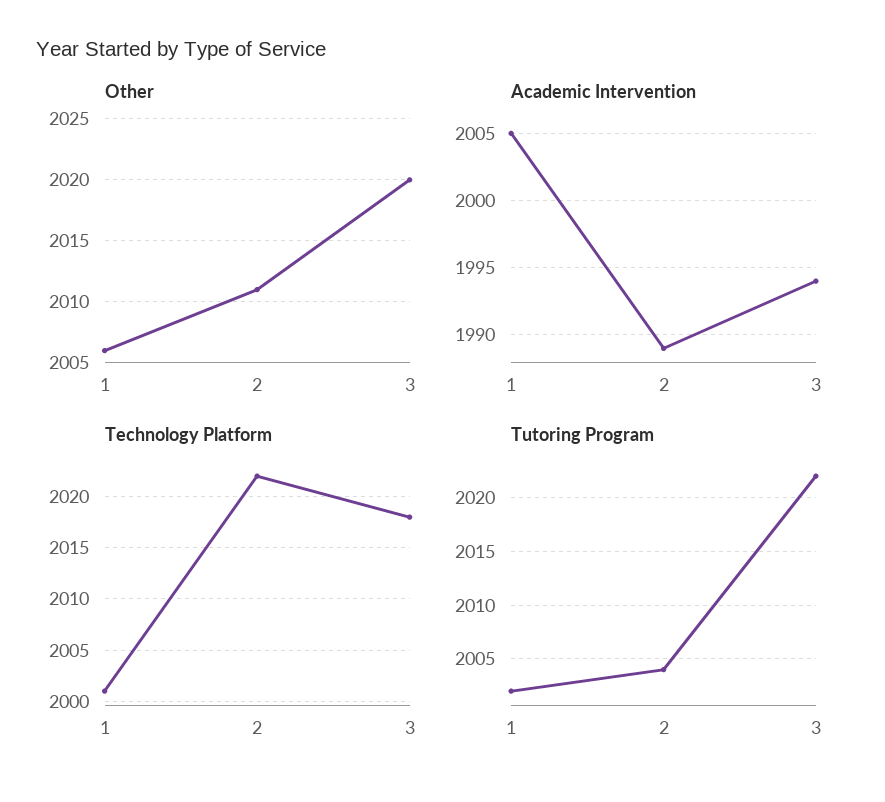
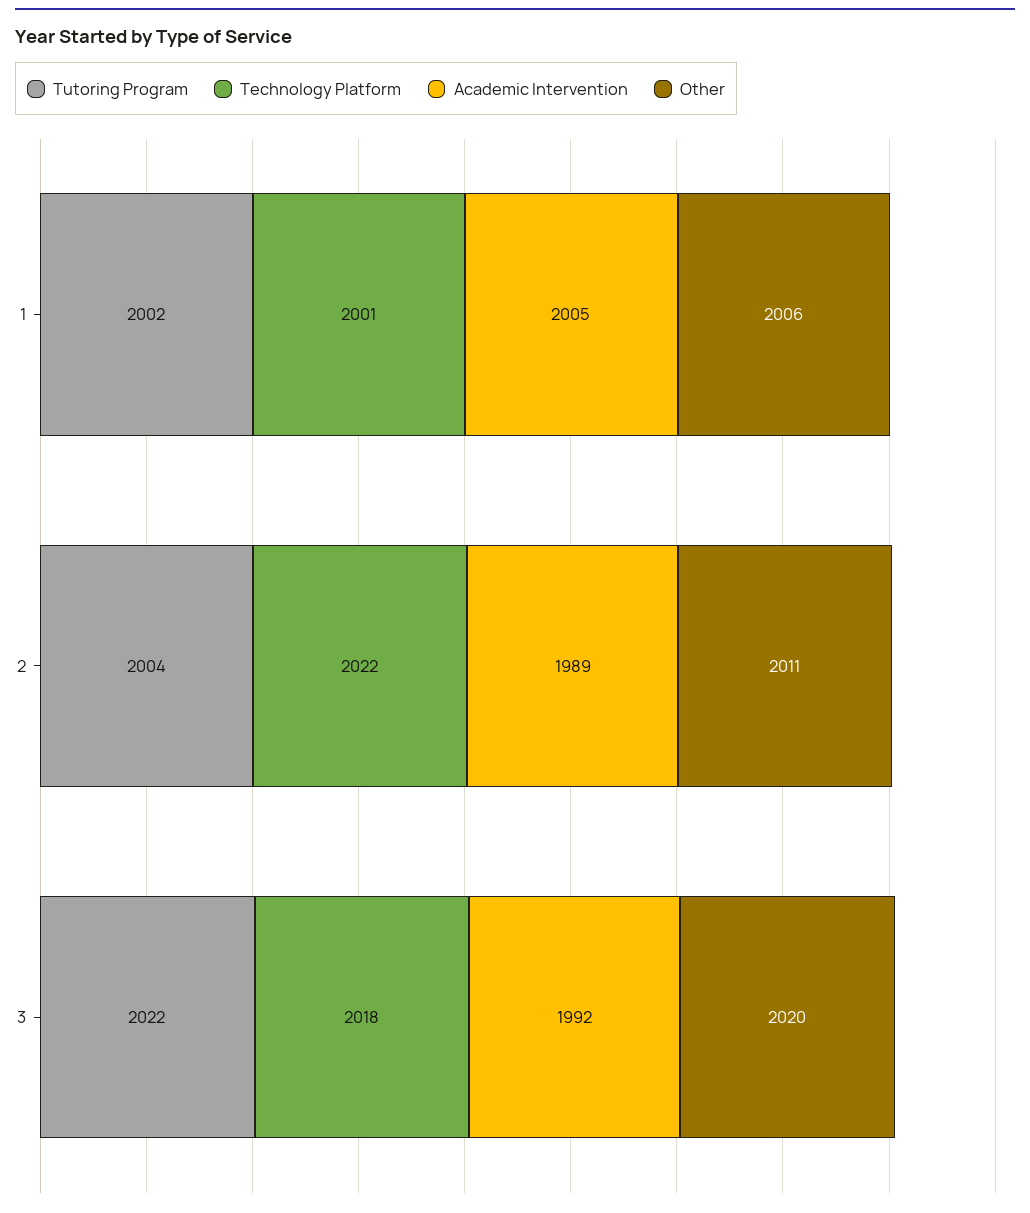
Academic Intervention, 3: 1994 -> 1992

